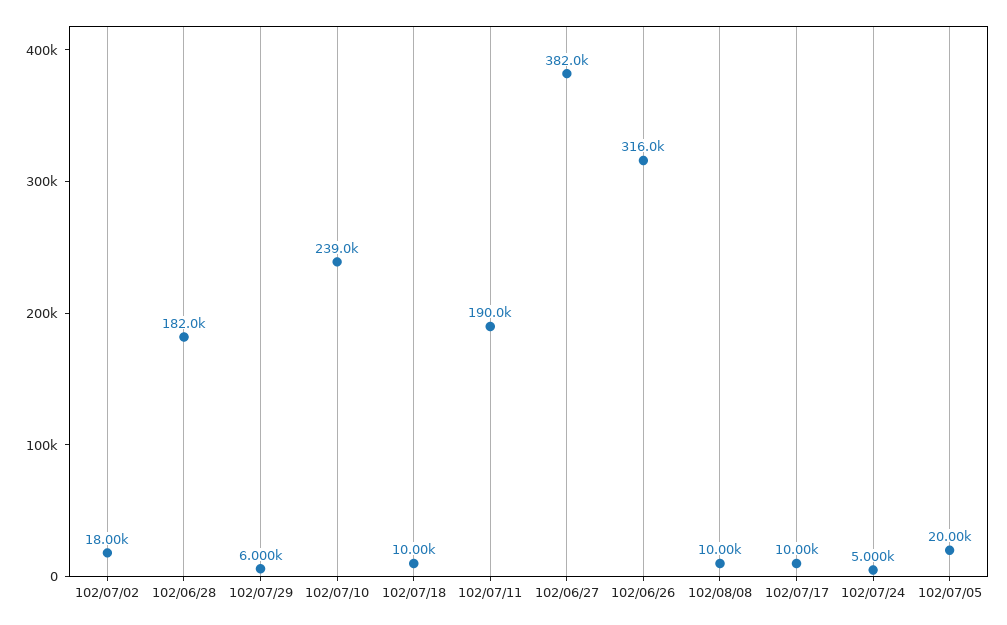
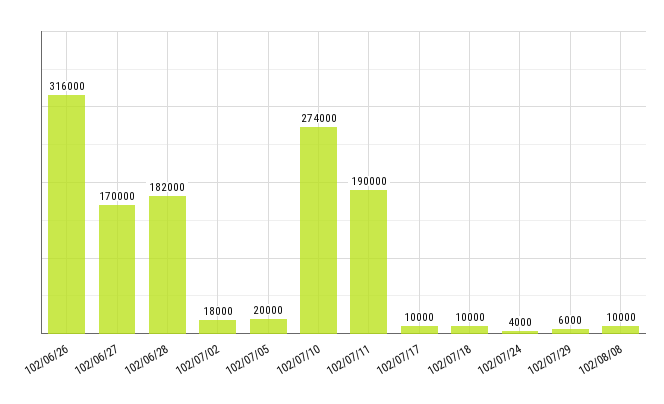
102/07/10: 239000 -> 274000
102/06/27: 382000 -> 170000
102/07/24: 5000 -> 4000

